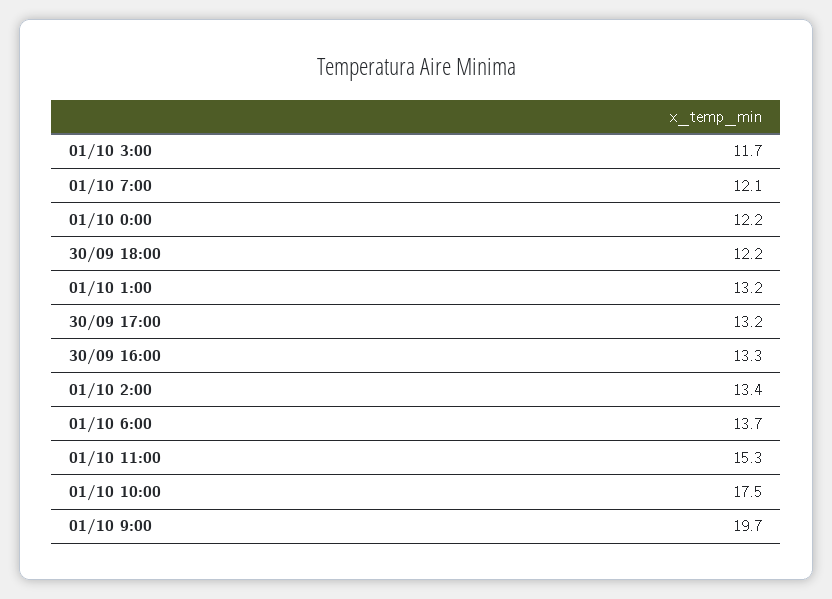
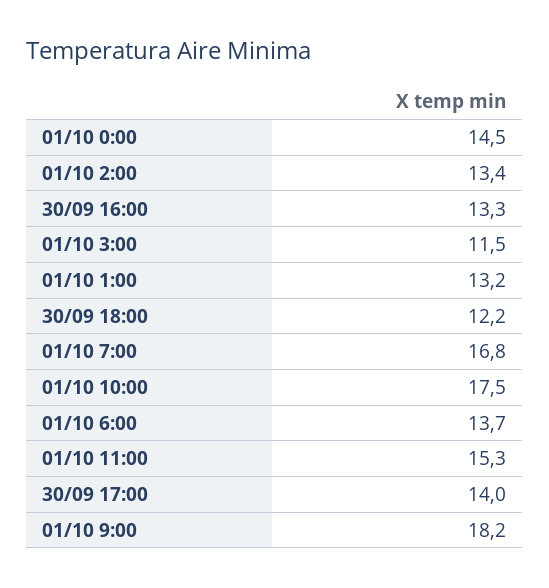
01/10 3:00: 11.7 -> 11.5
01/10 7:00: 12.1 -> 16.8
01/10 0:00: 12.2 -> 14.5
30/09 17:00: 13.2 -> 14
01/10 9:00: 19.7 -> 18.2

